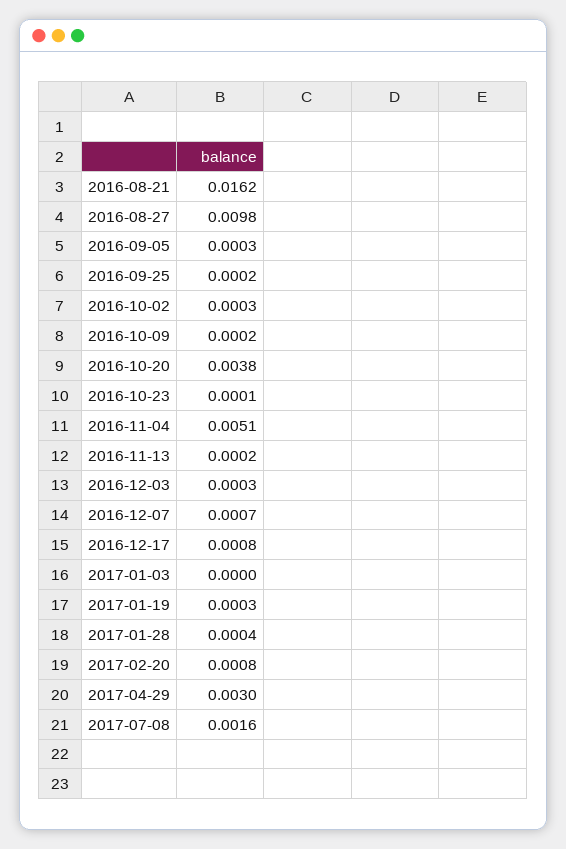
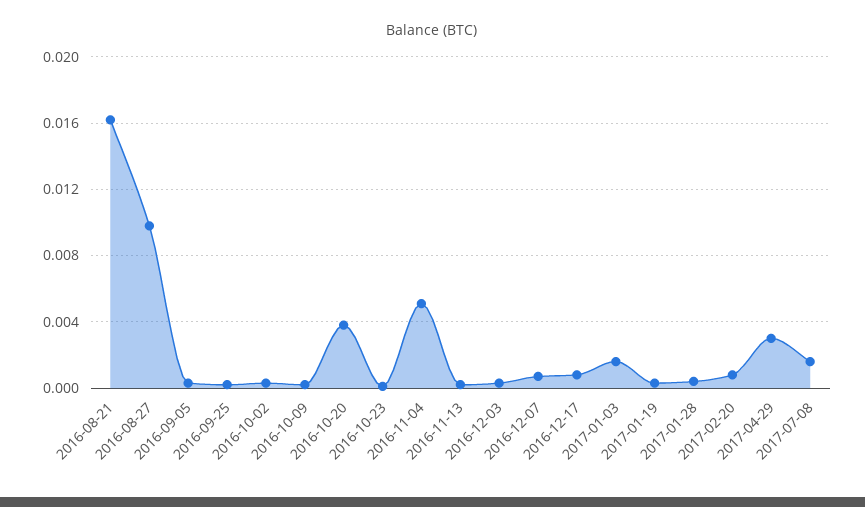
2017-01-03: 0 -> 0.0015

